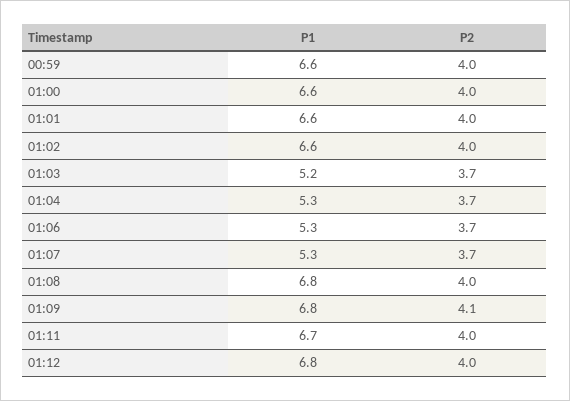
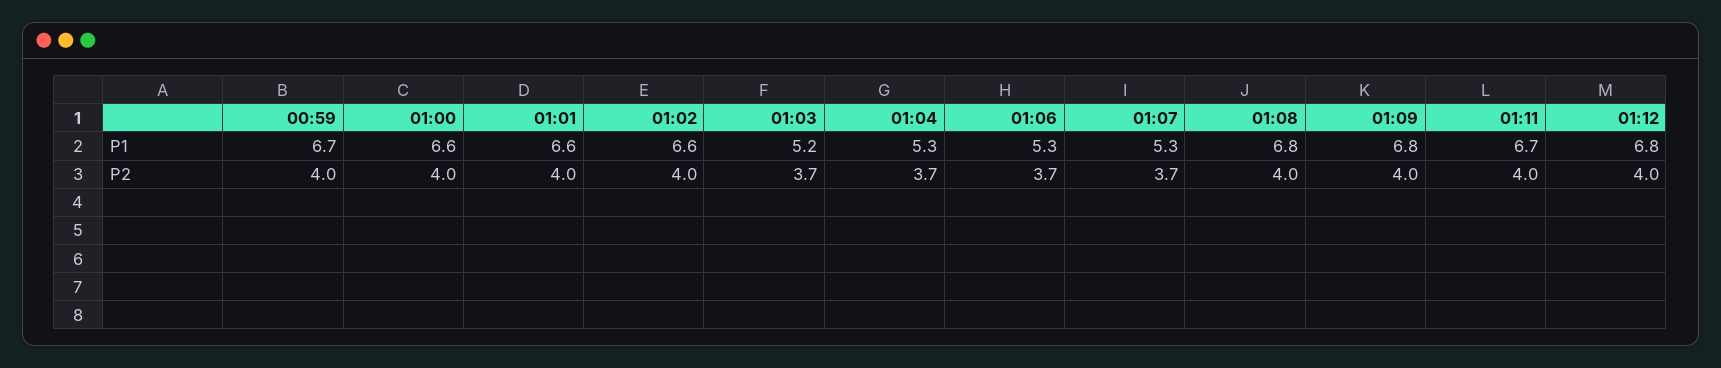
P1, 00:59: 6.6 -> 6.7
P2, 01:09: 4.1 -> 4

